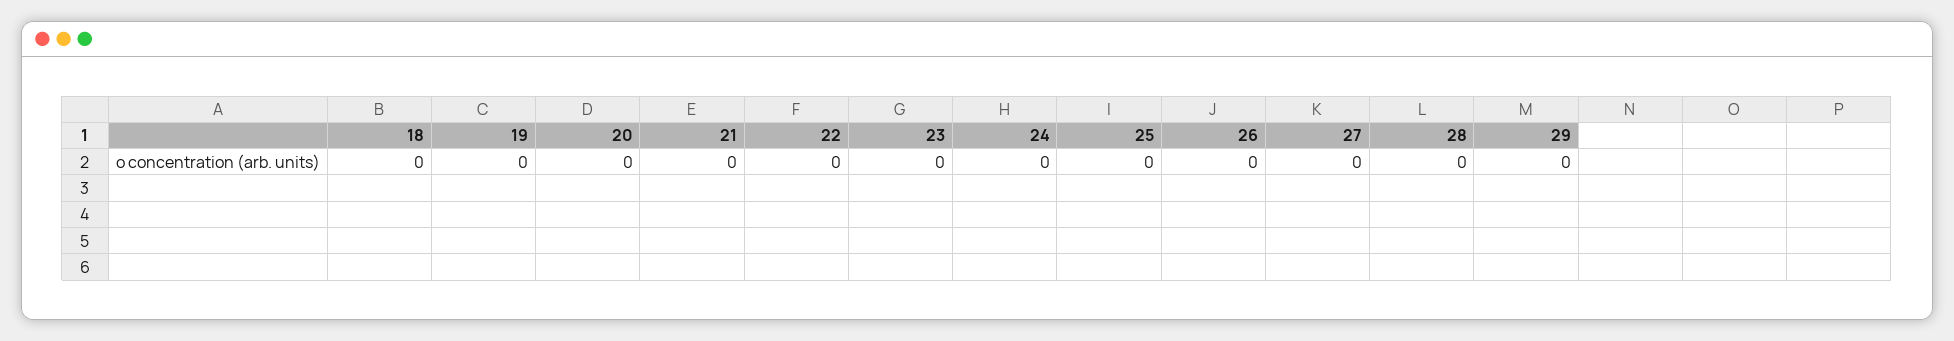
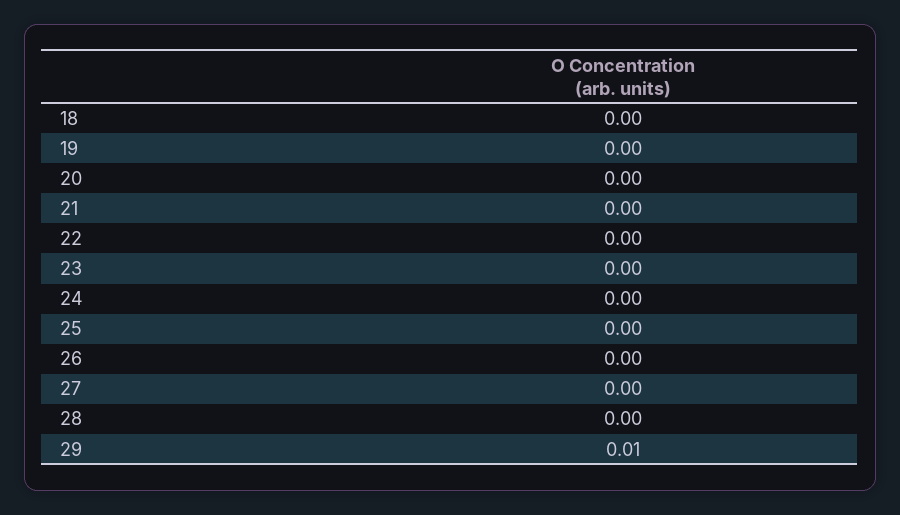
29: 0 -> 0.01

